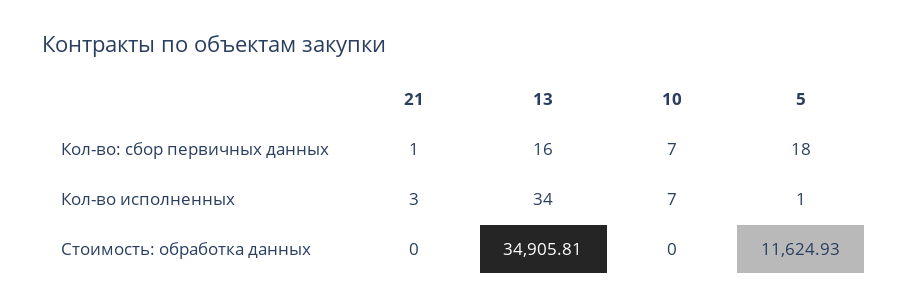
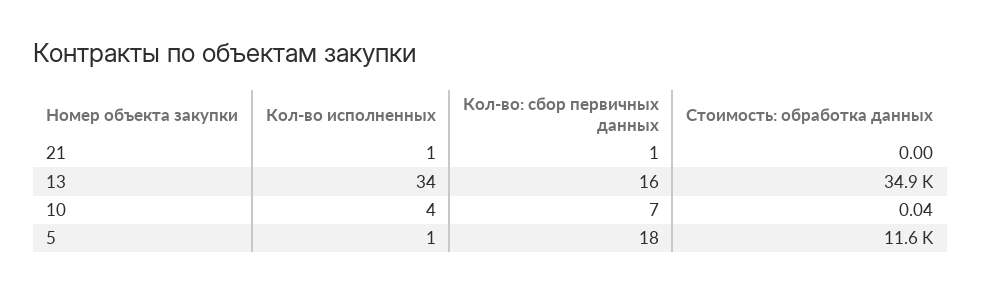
21, Кол-во исполненных: 3 -> 1
10, Кол-во исполненных: 7 -> 4
10, Стоимость: обработка данных: 0 -> 0.04

